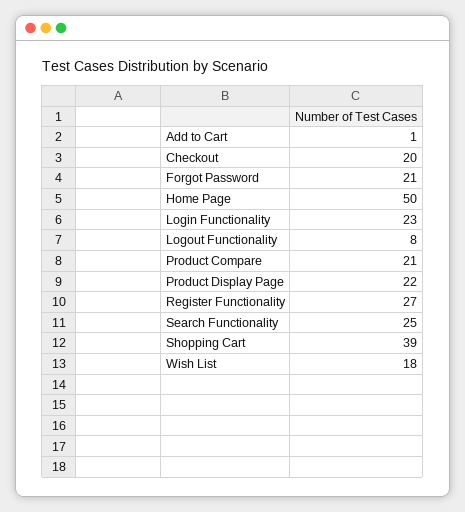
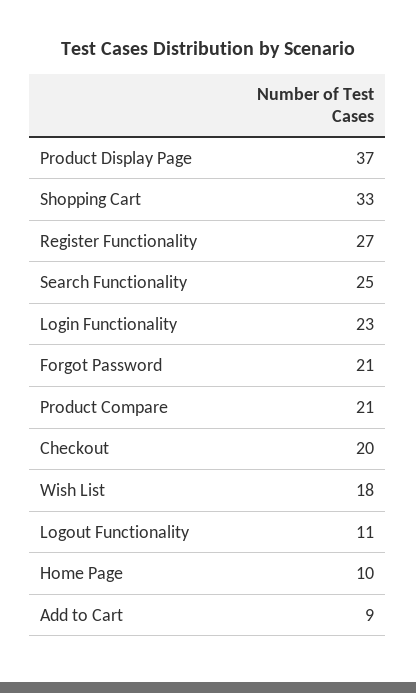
Add to Cart: 1 -> 9
Home Page: 50 -> 10
Logout Functionality: 8 -> 11
Product Display Page: 22 -> 37
Shopping Cart: 39 -> 33

